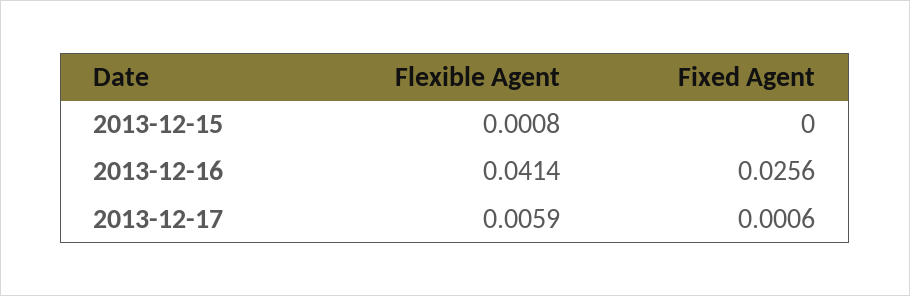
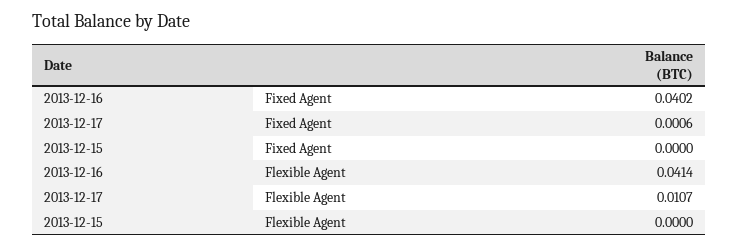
Flexible Agent, 2013-12-15: 0.0008 -> 0
Fixed Agent, 2013-12-16: 0.0256 -> 0.0402
Flexible Agent, 2013-12-17: 0.0059 -> 0.0107

